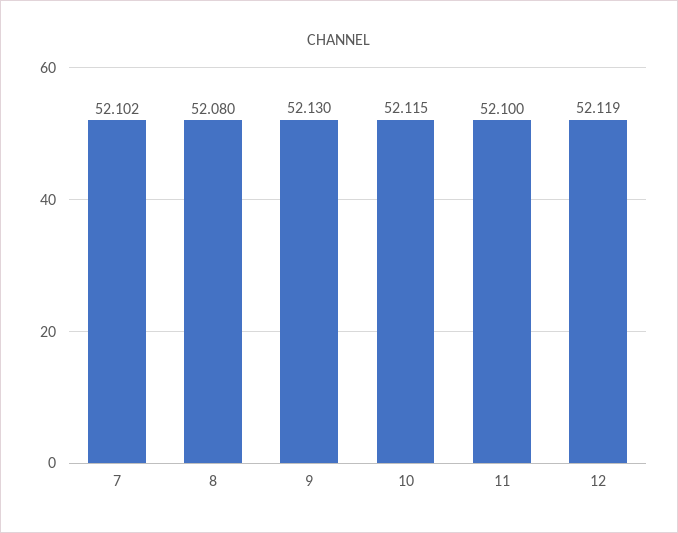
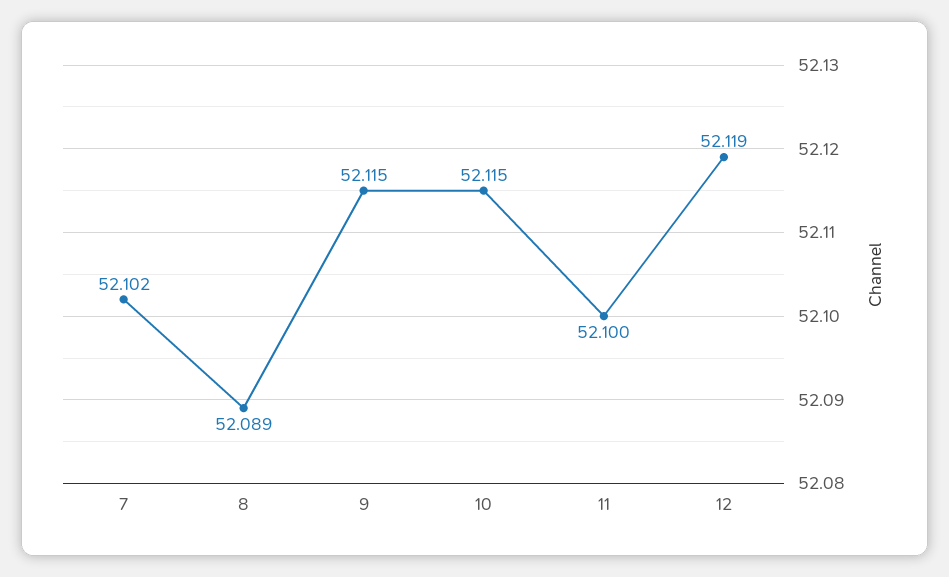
8: 52.08 -> 52.089
9: 52.13 -> 52.115

